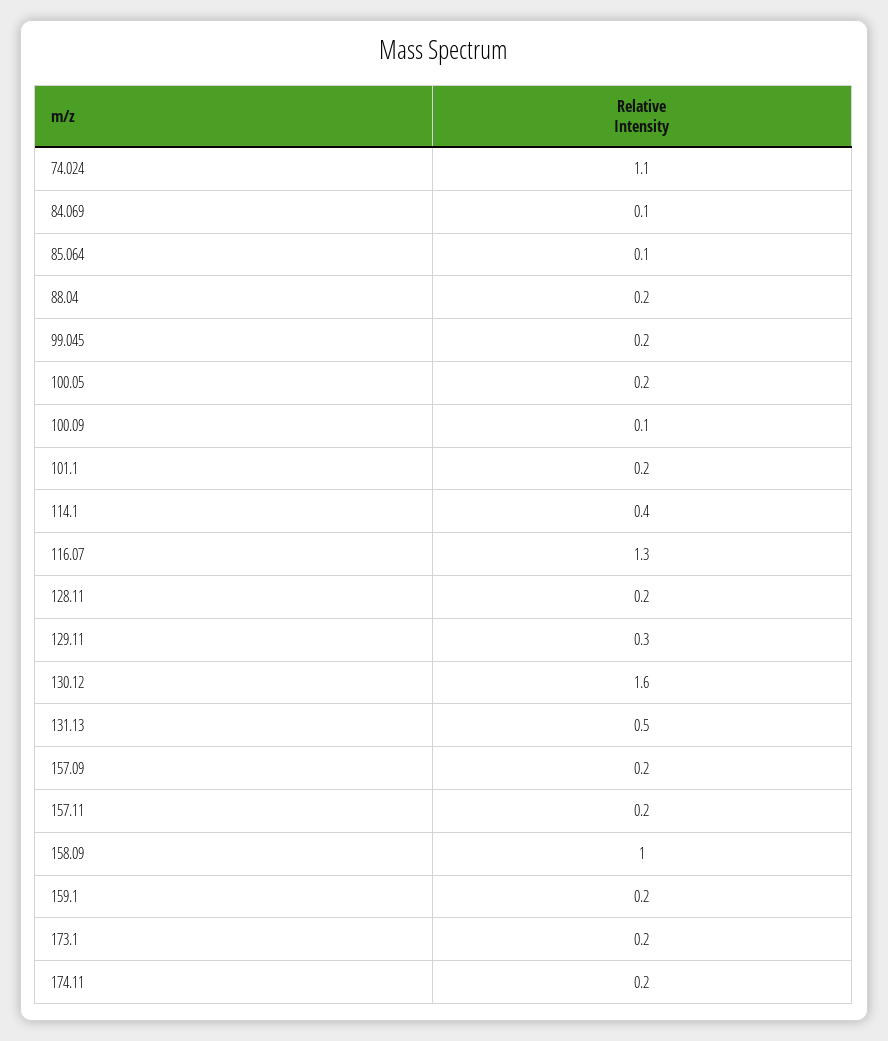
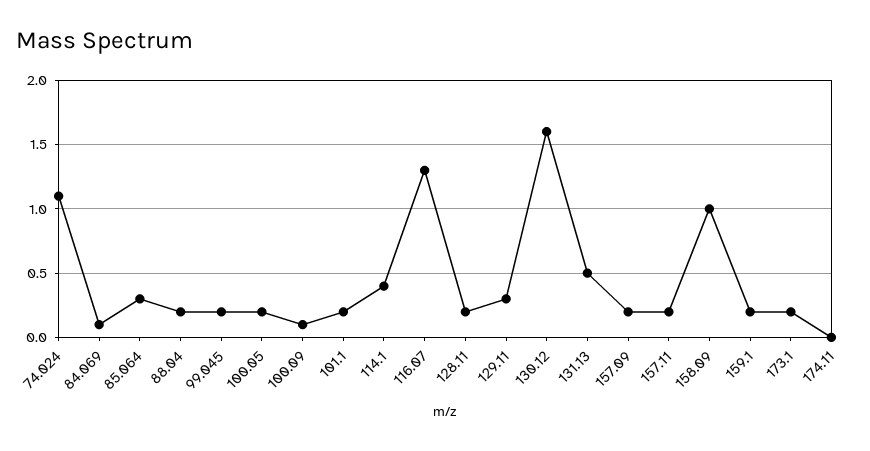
85.064: 0.1 -> 0.3
174.11: 0.2 -> 0

